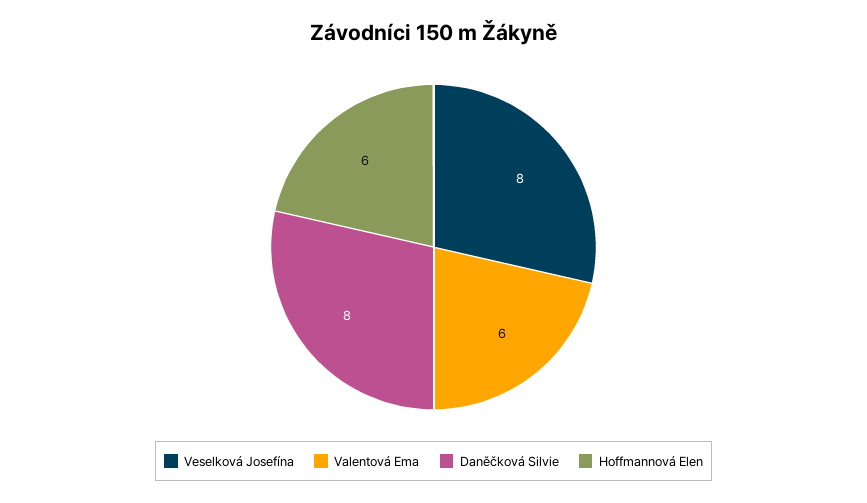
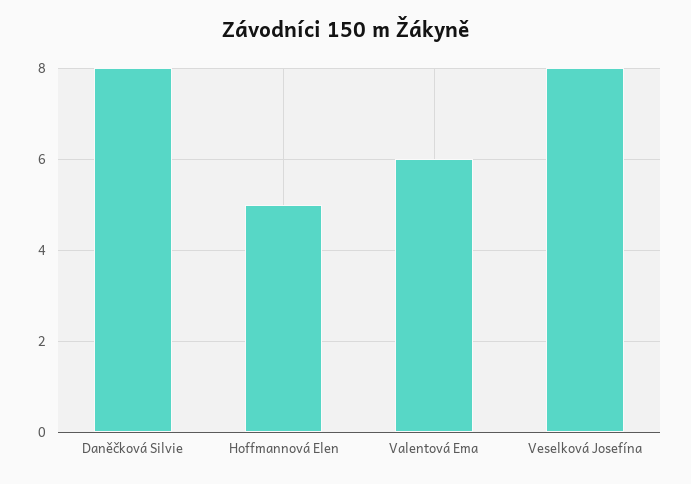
Hoffmannová Elen: 6 -> 5

